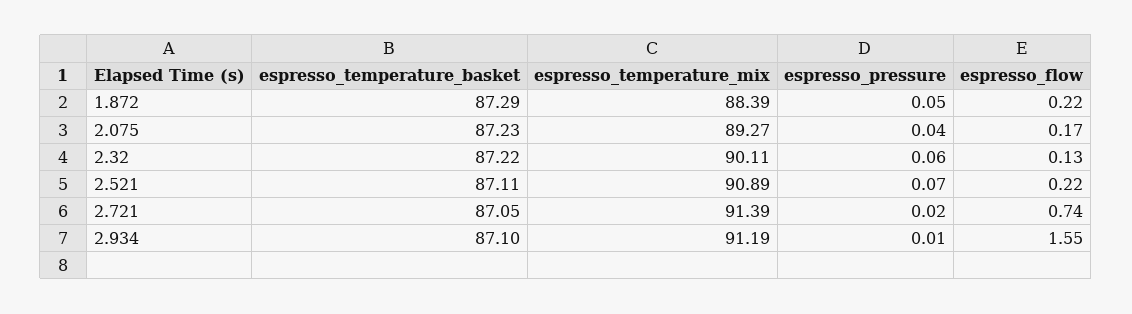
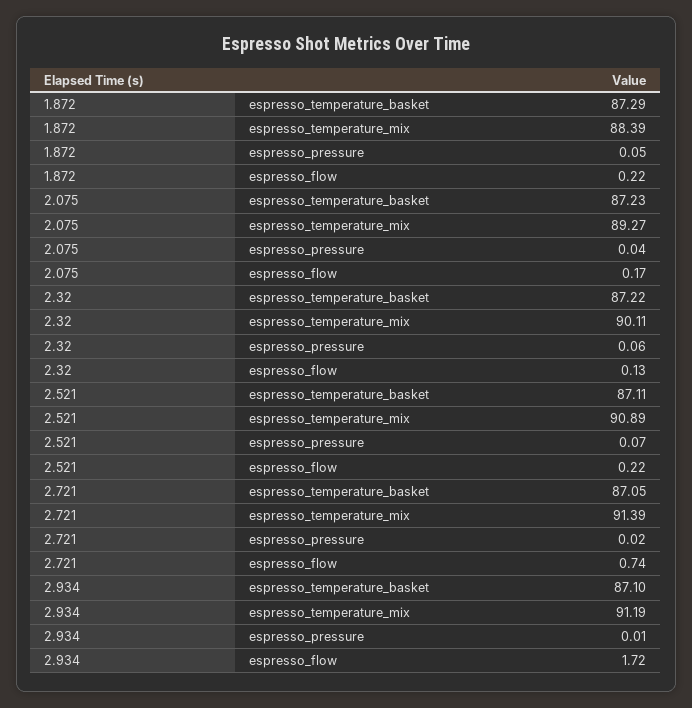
espresso_flow, 2.934: 1.55 -> 1.72

